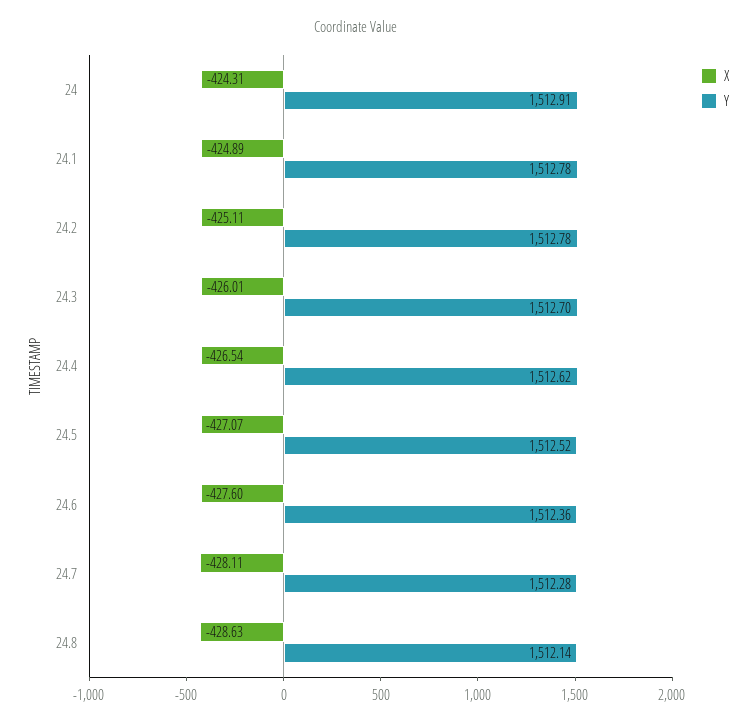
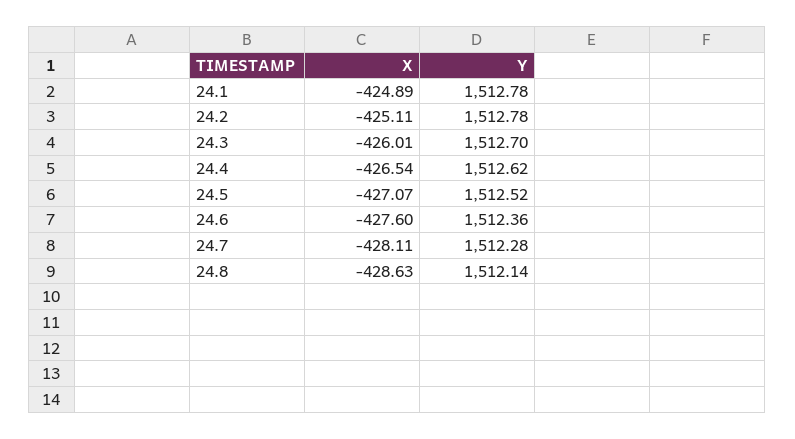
X, 24: -424.31 -> none
Y, 24: 1512.91 -> none

